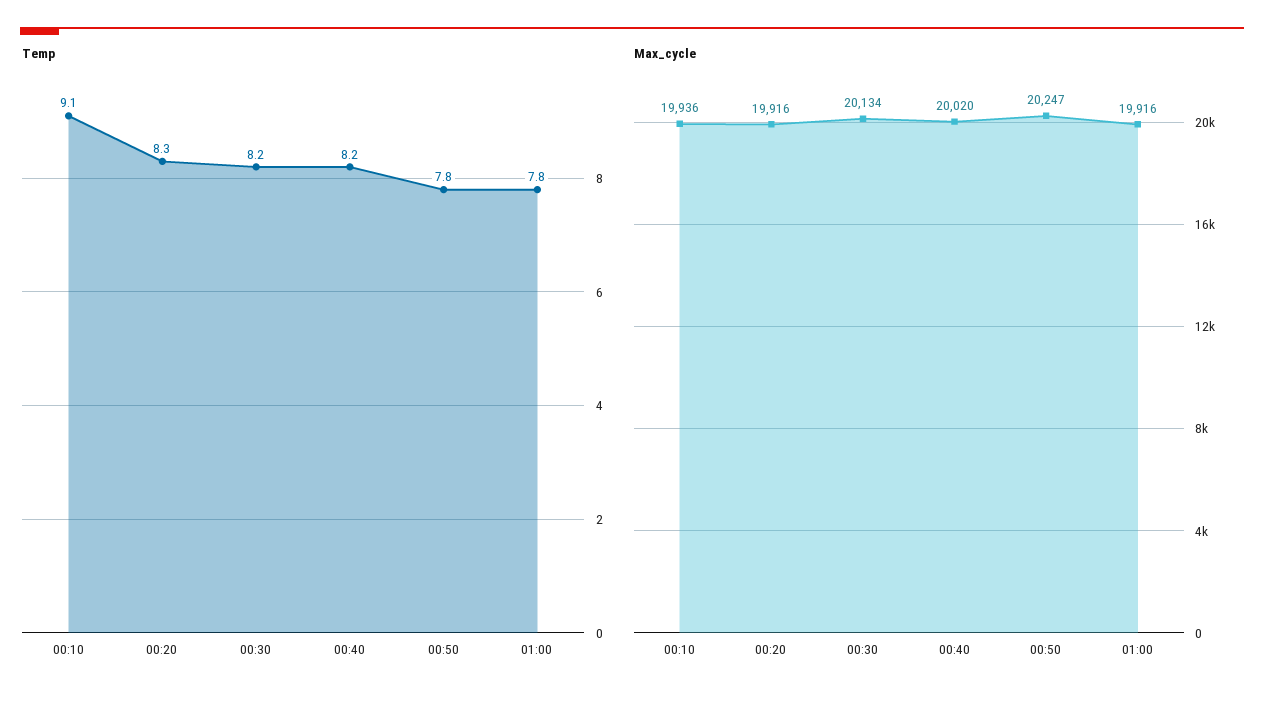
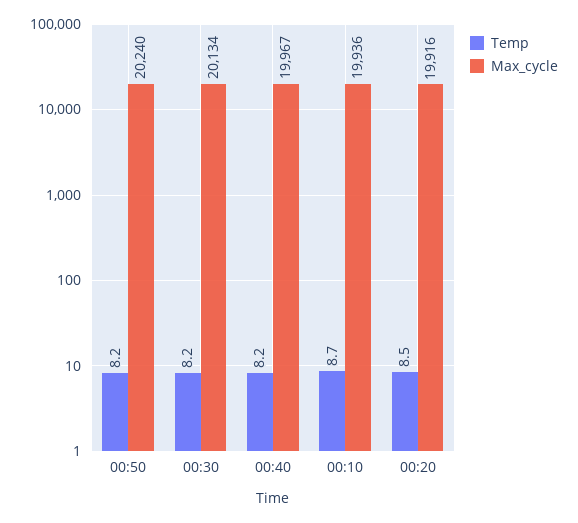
Temp, 00:10: 9.1 -> 8.7
Temp, 00:20: 8.3 -> 8.5
Temp, 00:50: 7.8 -> 8.2
Temp, 01:00: 7.8 -> none
Max_cycle, 00:40: 20020 -> 19967
Max_cycle, 00:50: 20247 -> 20240
Max_cycle, 01:00: 19916 -> none

